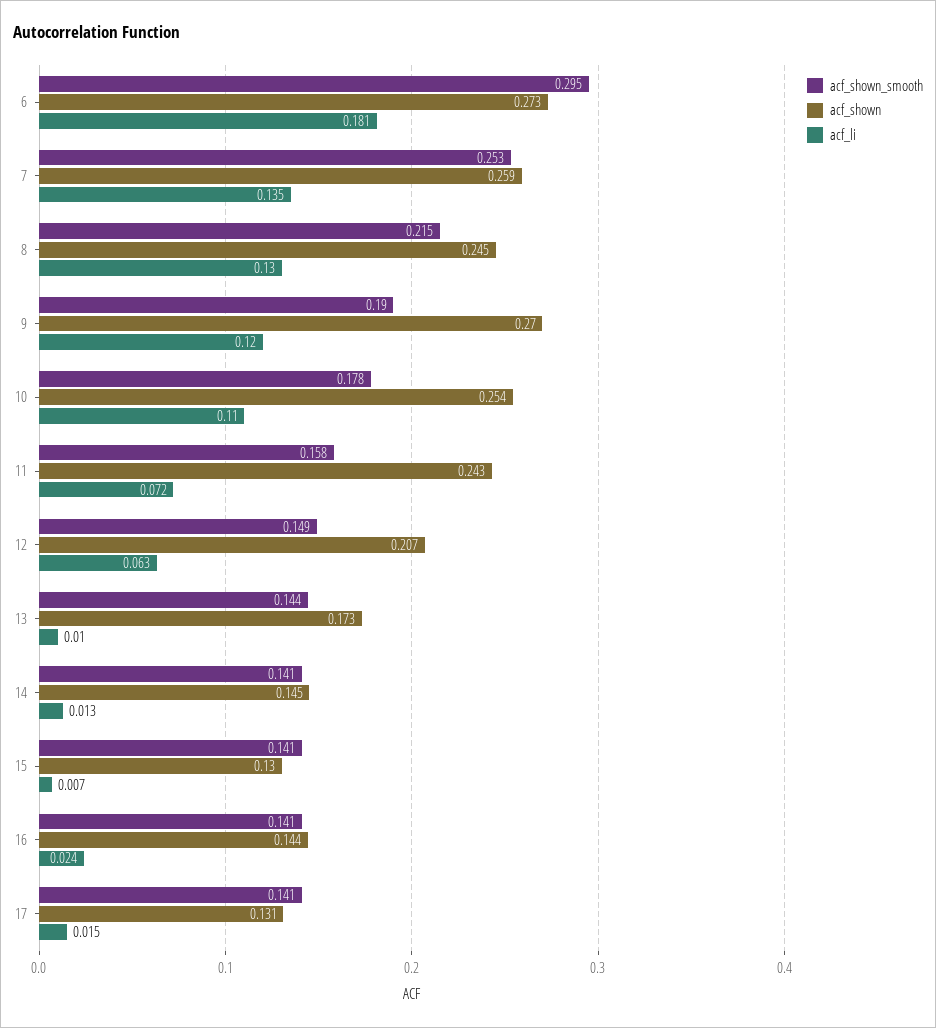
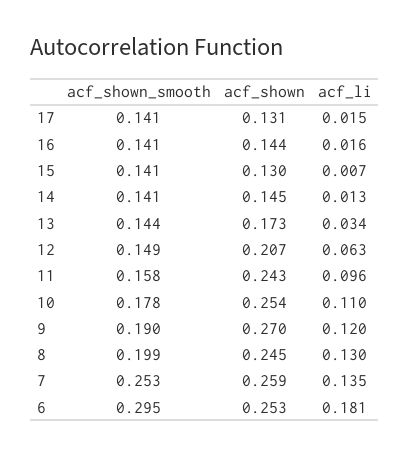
acf_shown, 6: 0.273 -> 0.253
acf_shown_smooth, 8: 0.215 -> 0.199
acf_li, 11: 0.072 -> 0.096
acf_li, 13: 0.01 -> 0.034
acf_li, 16: 0.024 -> 0.016

